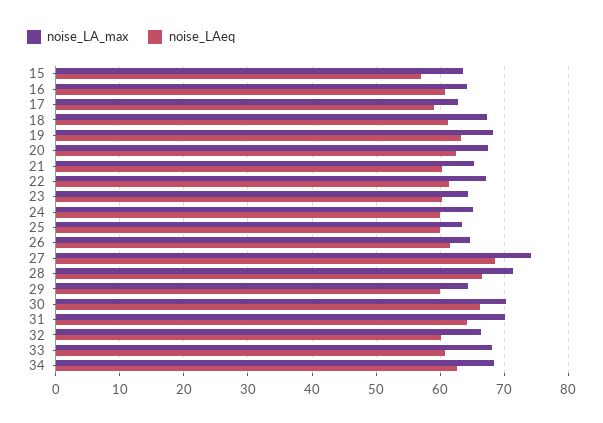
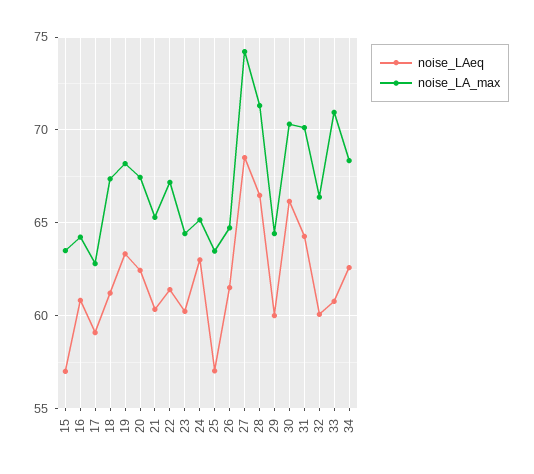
noise_LAeq, 24: 60 -> 63
noise_LAeq, 25: 60 -> 57
noise_LA_max, 33: 68 -> 71

